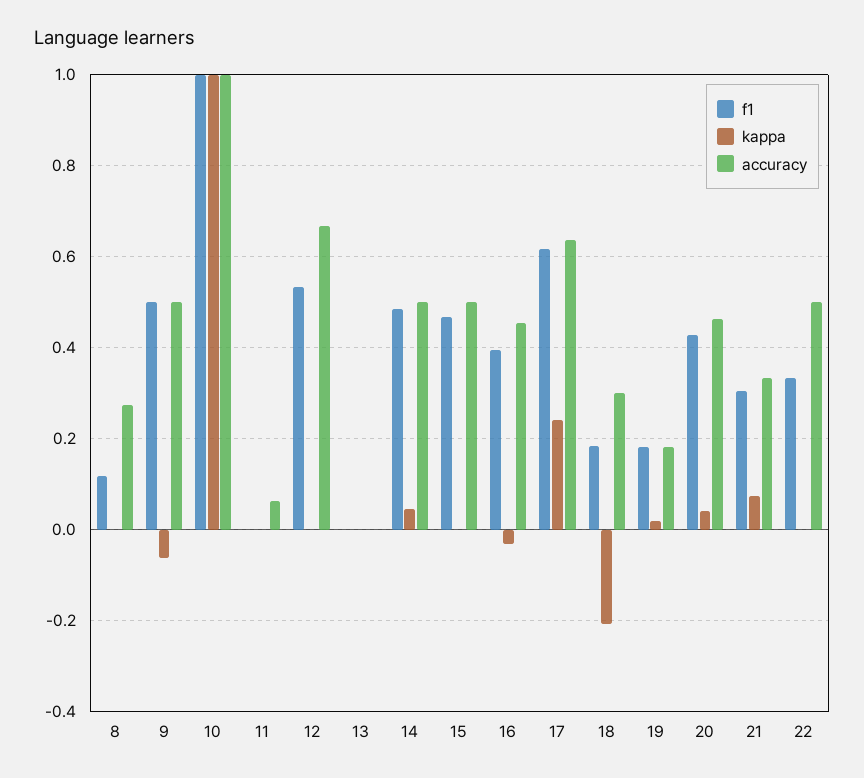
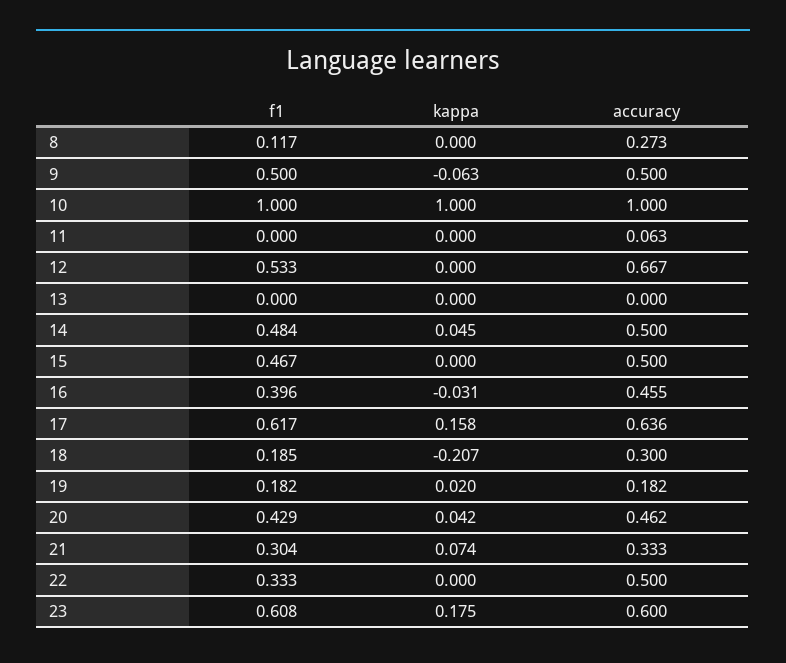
kappa, 17: 0.24 -> 0.158
f1, 23: none -> 0.608
kappa, 23: none -> 0.175
accuracy, 23: none -> 0.6

